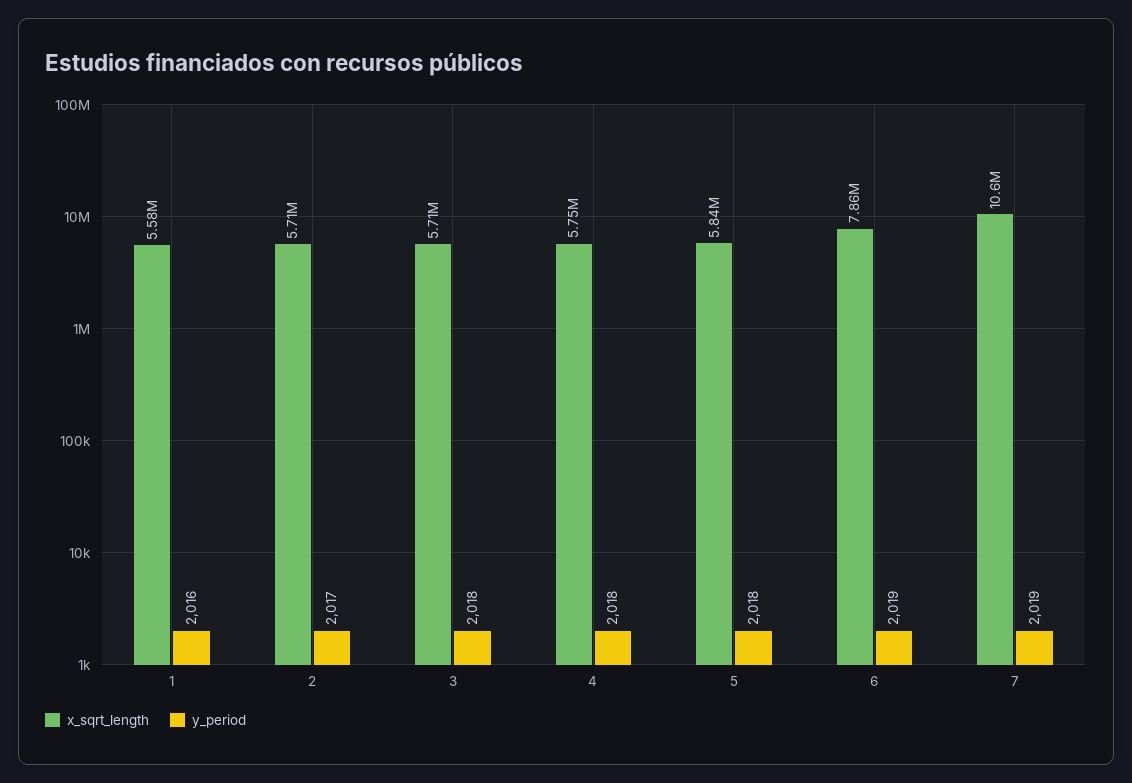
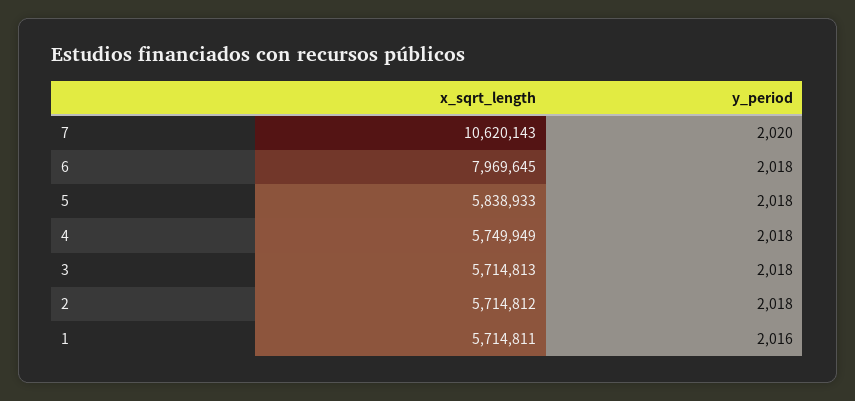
x_sqrt_length, 1: 5580000 -> 5714811
y_period, 2: 2017 -> 2018
x_sqrt_length, 6: 7860000 -> 7969645
y_period, 6: 2019 -> 2018
y_period, 7: 2019 -> 2020

